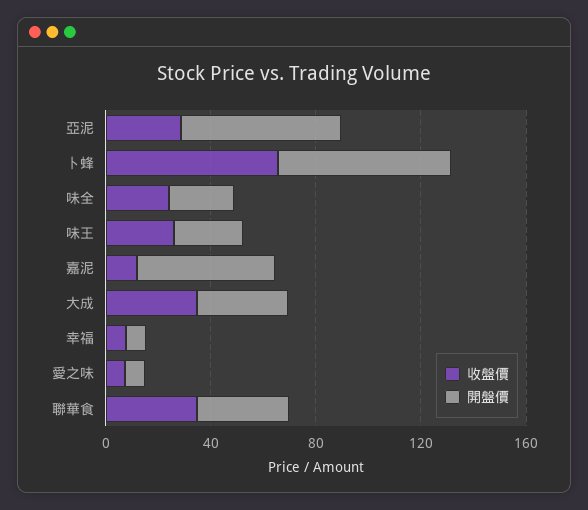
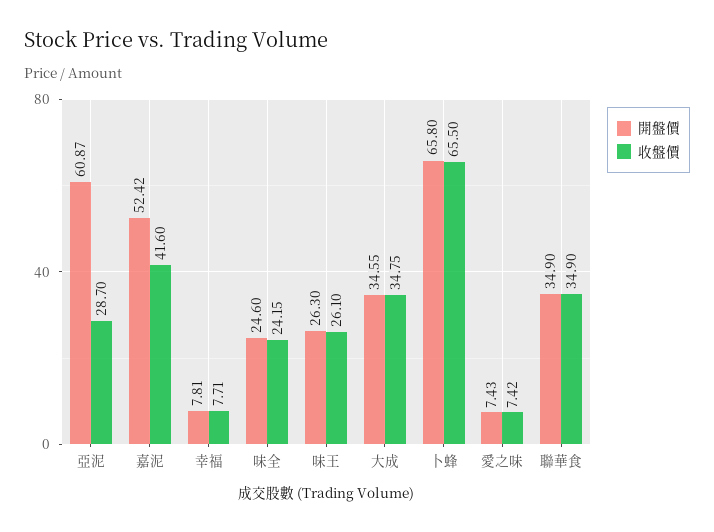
收盤價, 嘉泥: 10 -> 41.6

